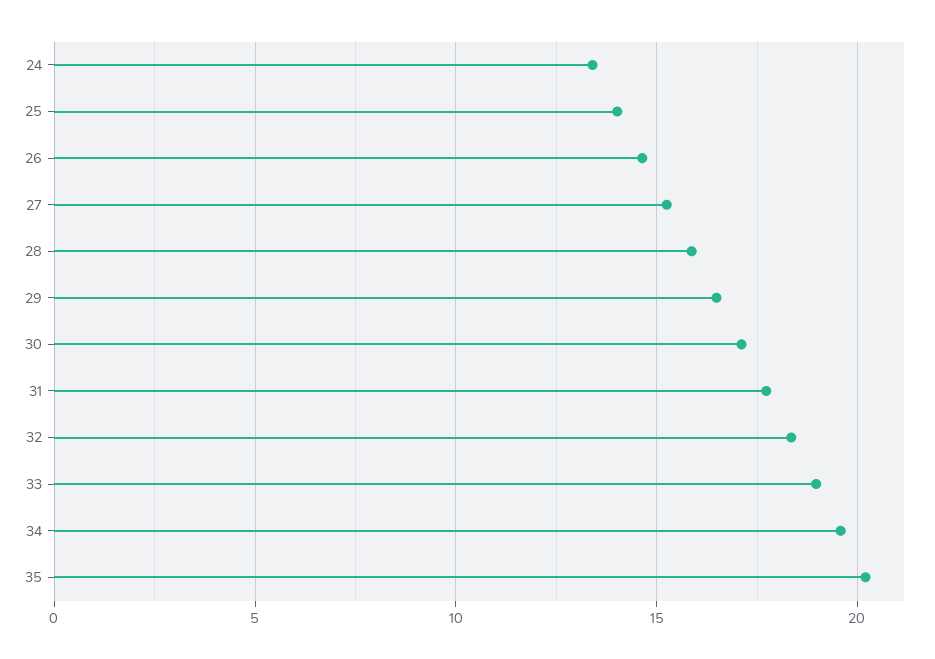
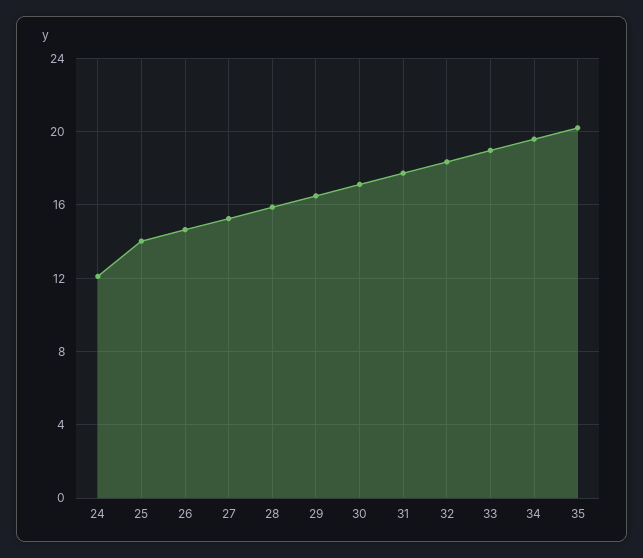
24: 13.5 -> 12

